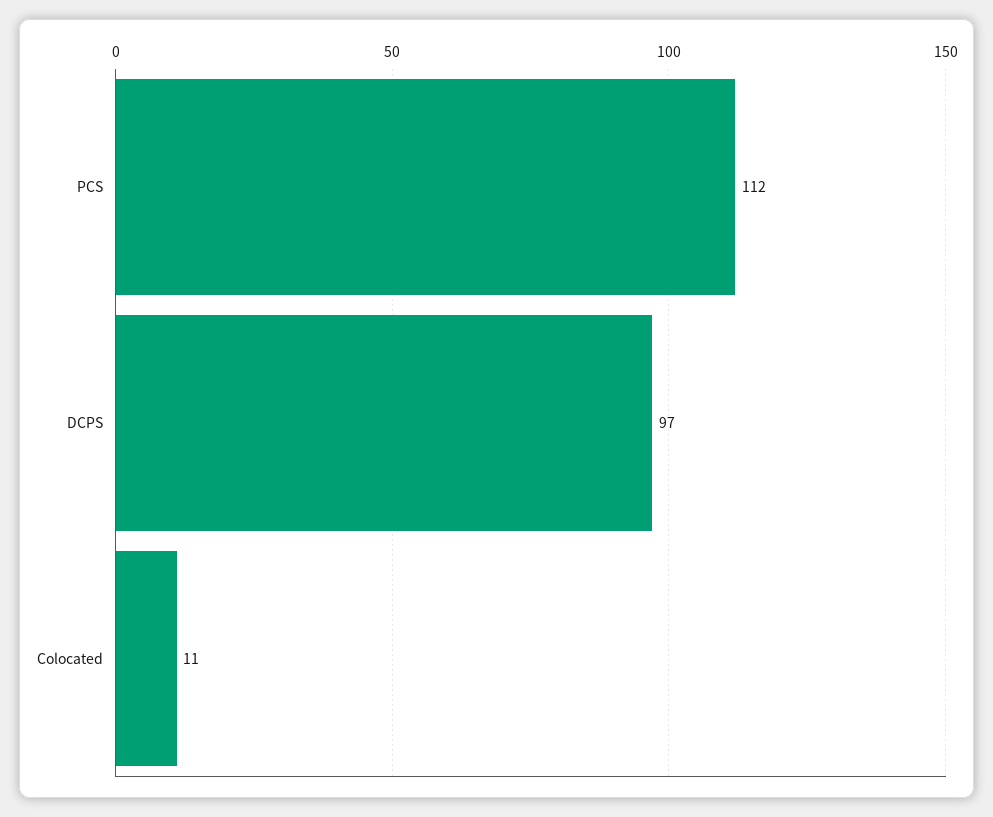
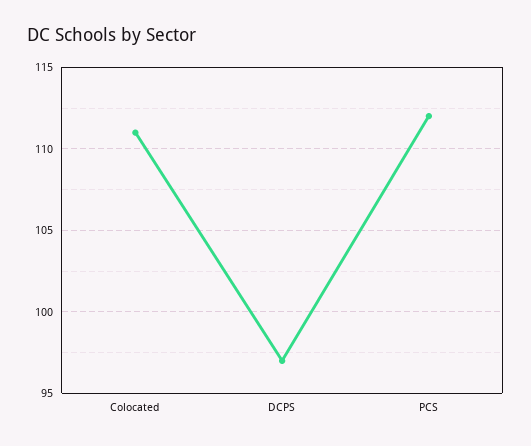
Colocated: 11 -> 111

